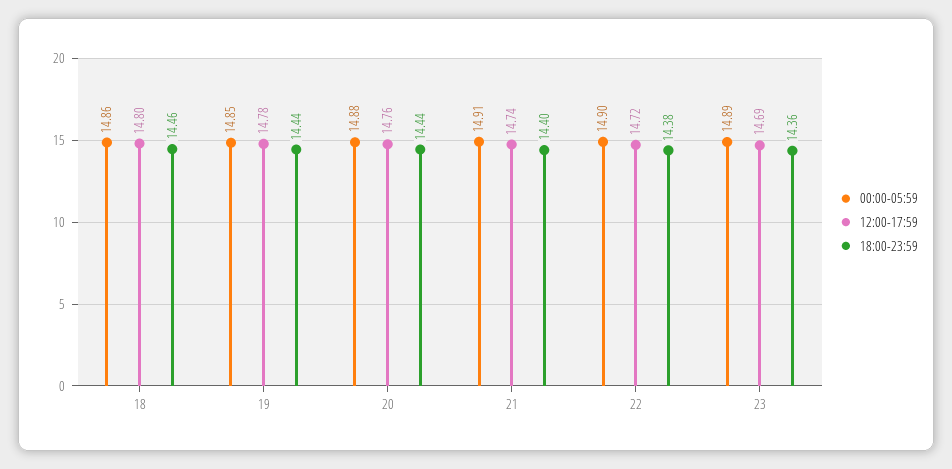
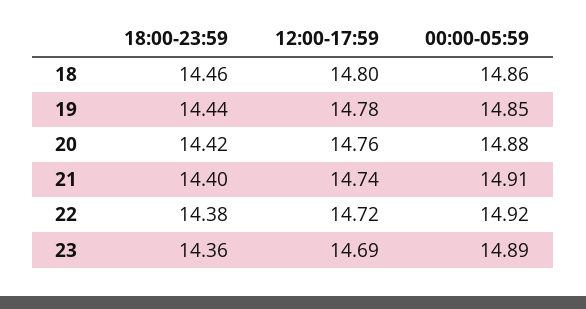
18:00-23:59, 20: 14.44 -> 14.42
00:00-05:59, 22: 14.9 -> 14.92

